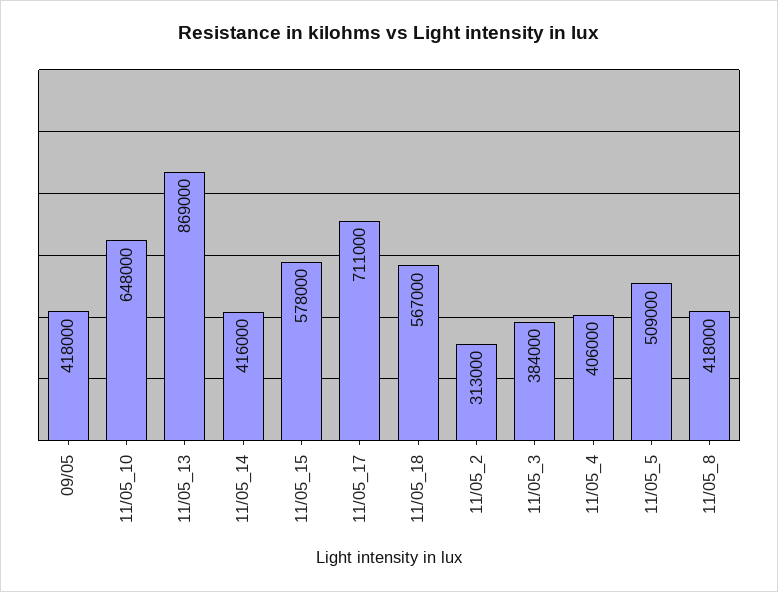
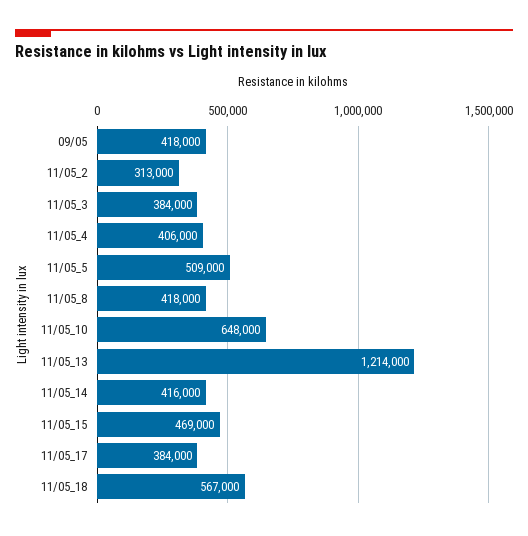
11/05_13: 869000 -> 1214000
11/05_15: 578000 -> 469000
11/05_17: 711000 -> 384000

